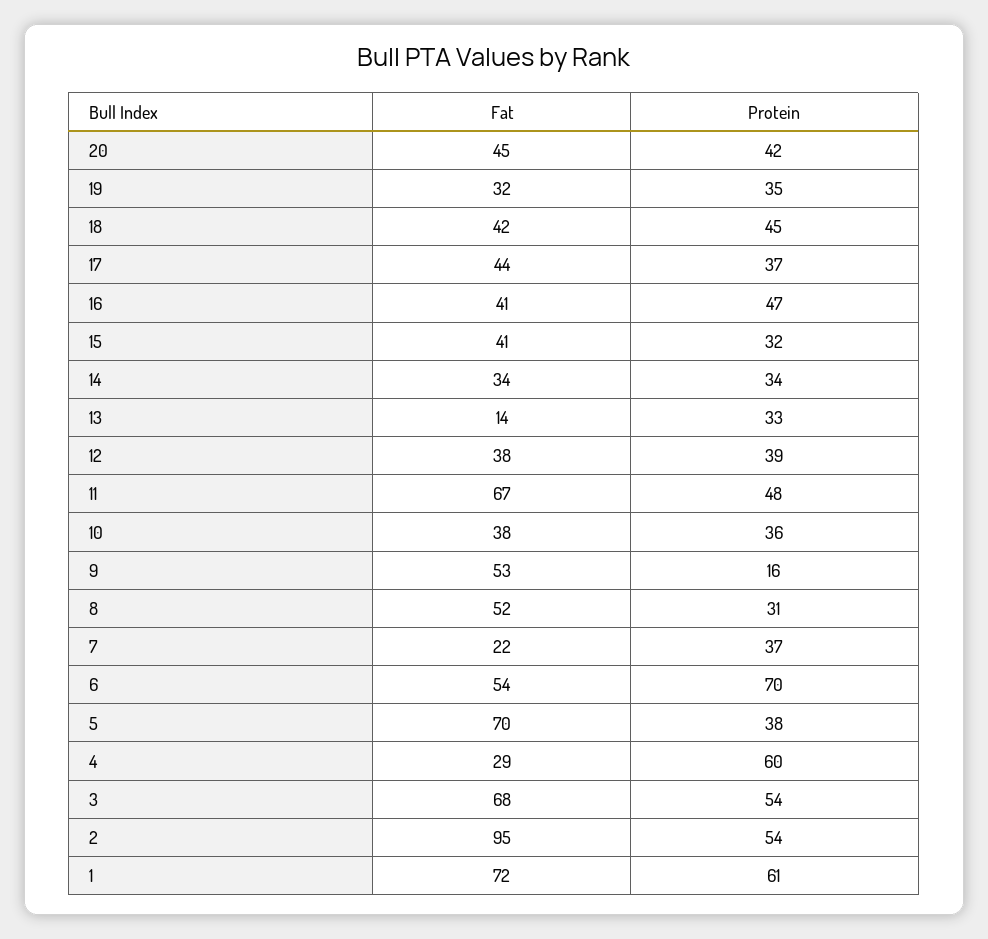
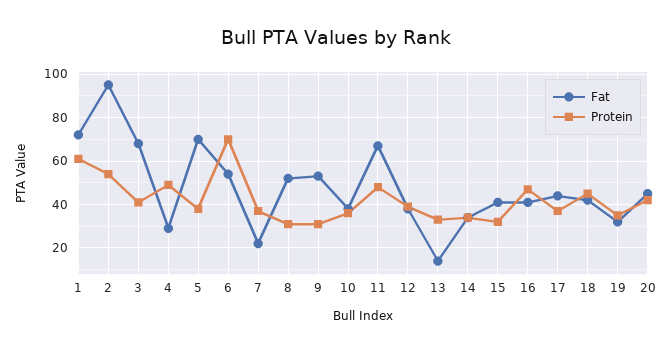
Protein, 9: 16 -> 30
Protein, 4: 60 -> 50
Protein, 3: 54 -> 40

